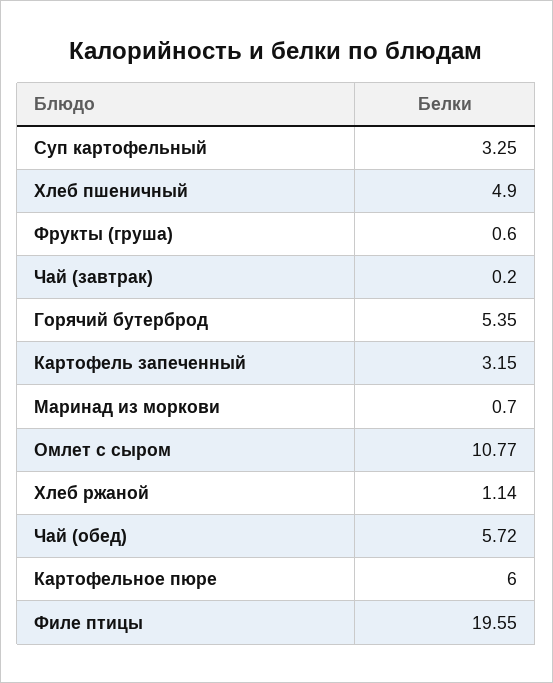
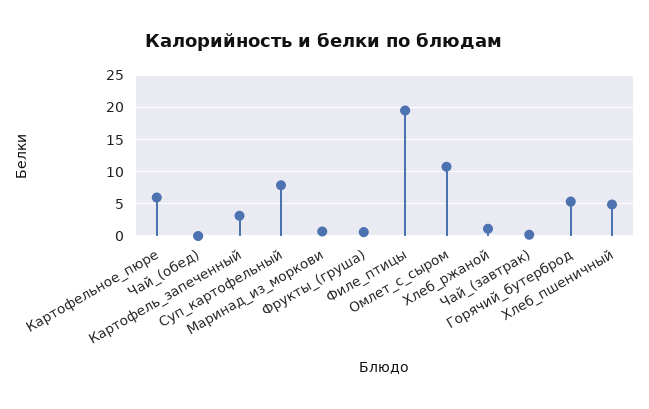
Суп картофельный: 3.25 -> 8
Чай (обед): 5.72 -> 0

